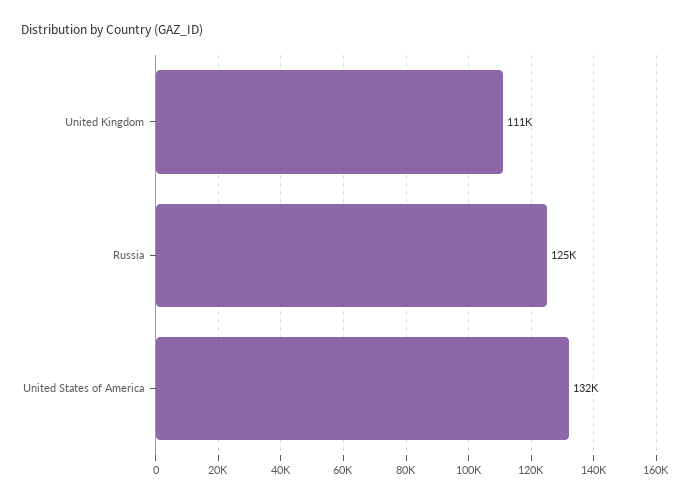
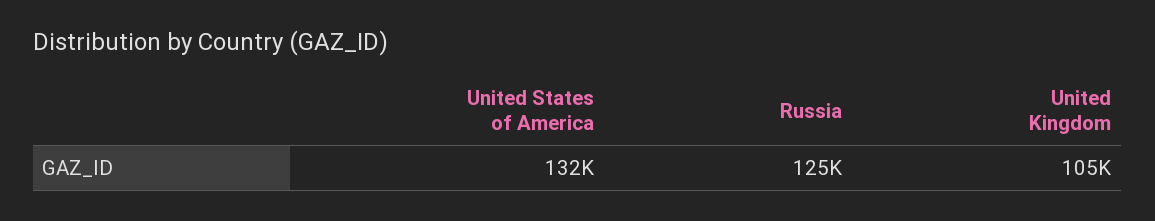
United Kingdom: 111000 -> 105000

